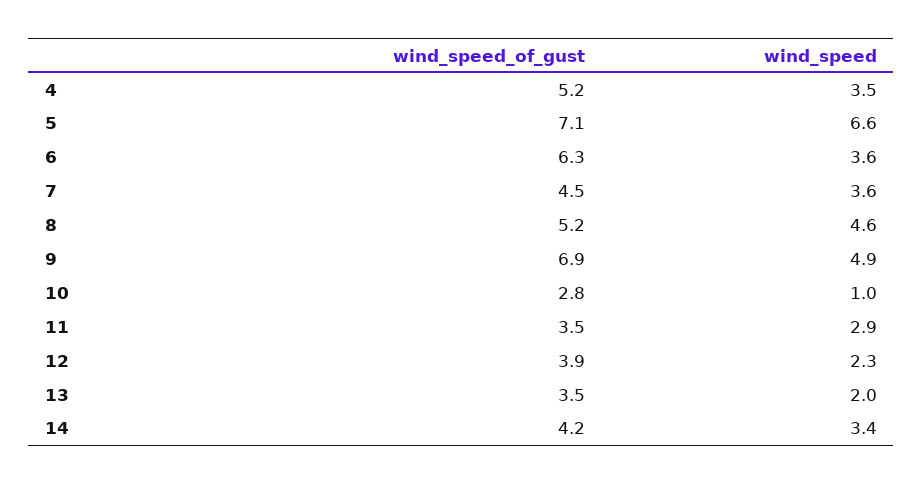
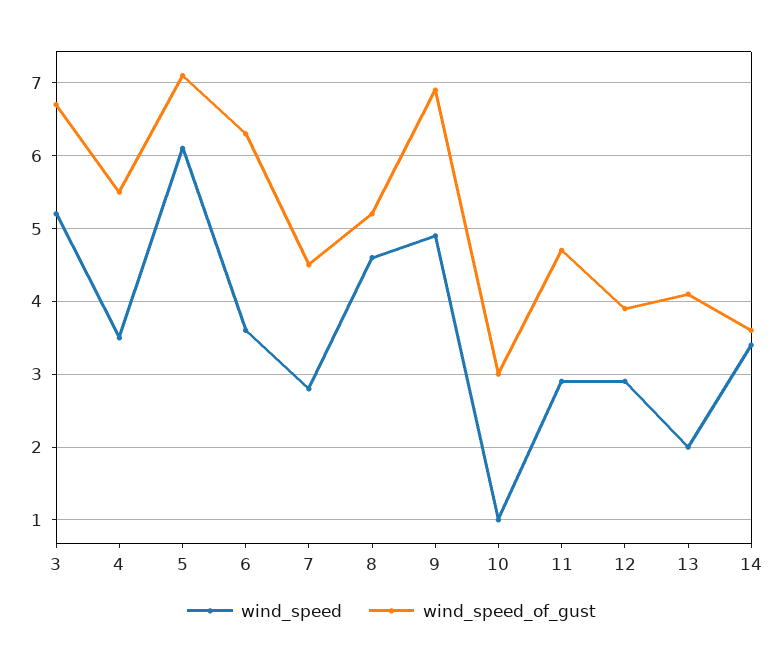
wind_speed_of_gust, 4: 5.2 -> 5.5
wind_speed, 5: 6.6 -> 6.1
wind_speed, 7: 3.6 -> 2.8
wind_speed_of_gust, 10: 2.8 -> 3
wind_speed_of_gust, 11: 3.5 -> 4.7
wind_speed, 12: 2.3 -> 2.9
wind_speed_of_gust, 13: 3.5 -> 4.1
wind_speed_of_gust, 14: 4.2 -> 3.6
wind_speed, 3: none -> 5.2
wind_speed_of_gust, 3: none -> 6.7

